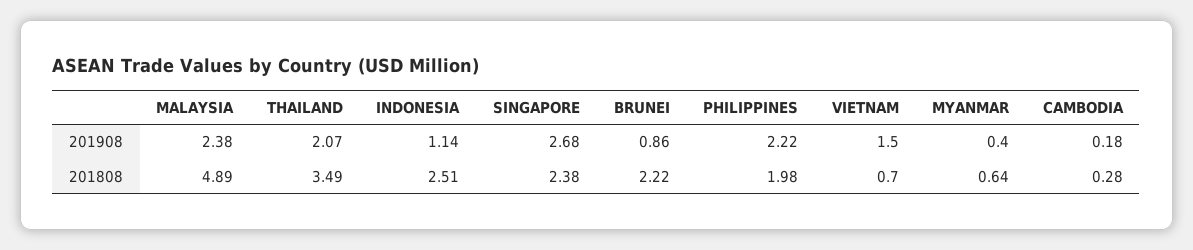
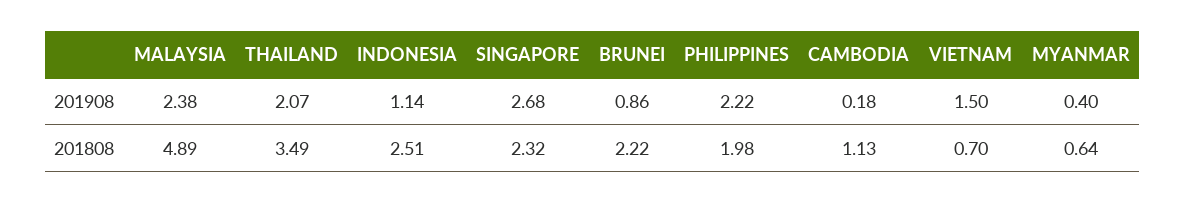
SINGAPORE, 201808: 2.38 -> 2.32
CAMBODIA, 201808: 0.28 -> 1.13

